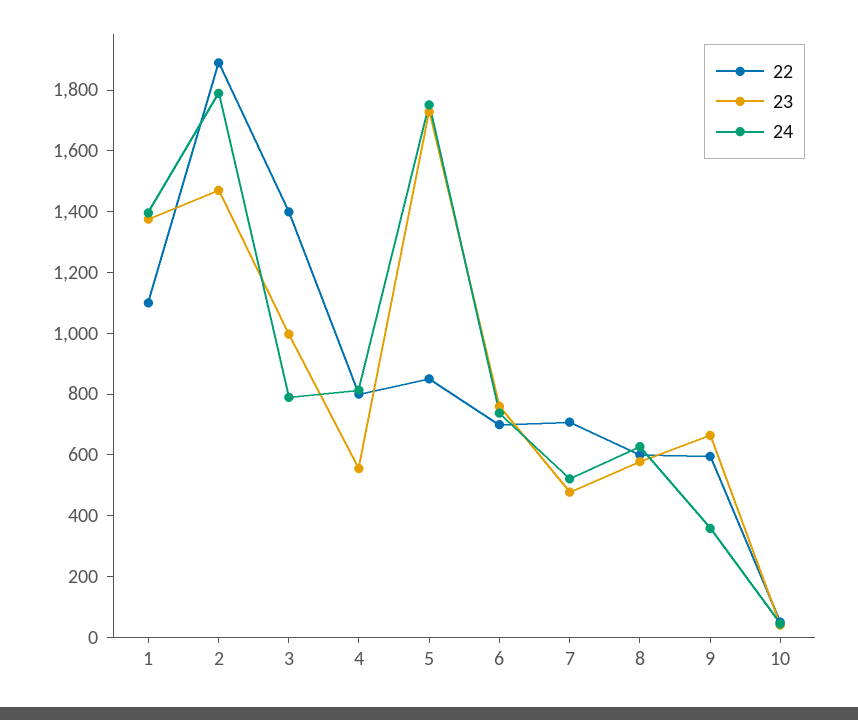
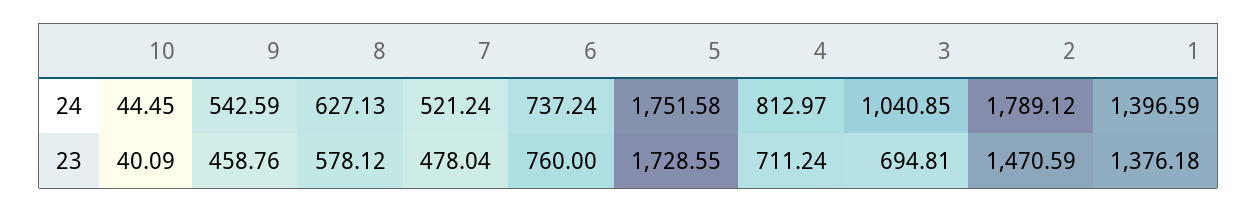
22, 1: 1100 -> none
22, 2: 1900 -> none
22, 3: 1400 -> none
23, 3: 1000 -> 694.81
24, 3: 800 -> 1040.85
22, 4: 800 -> none
23, 4: 550 -> 711.24
22, 5: 850 -> none
22, 6: 700 -> none
22, 7: 700 -> none
22, 8: 600 -> none
22, 9: 600 -> none
23, 9: 650 -> 458.76
24, 9: 350 -> 542.59
22, 10: 50 -> none

